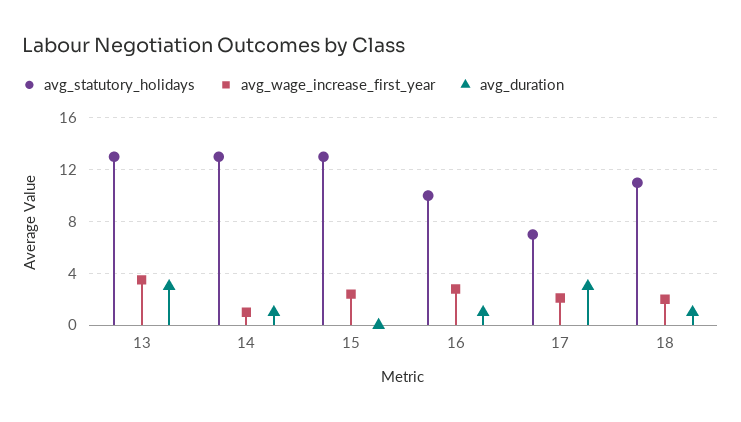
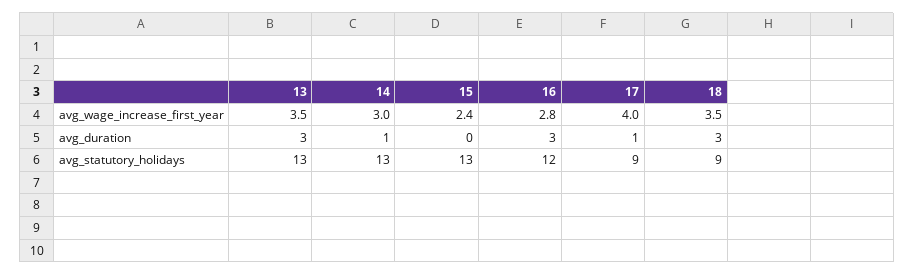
avg_wage_increase_first_year, 14: 1 -> 3
avg_statutory_holidays, 16: 10 -> 12
avg_duration, 16: 1 -> 3
avg_statutory_holidays, 17: 7 -> 9
avg_wage_increase_first_year, 17: 2 -> 4
avg_duration, 17: 3 -> 1
avg_statutory_holidays, 18: 11 -> 9
avg_wage_increase_first_year, 18: 2 -> 3.5
avg_duration, 18: 1 -> 3

